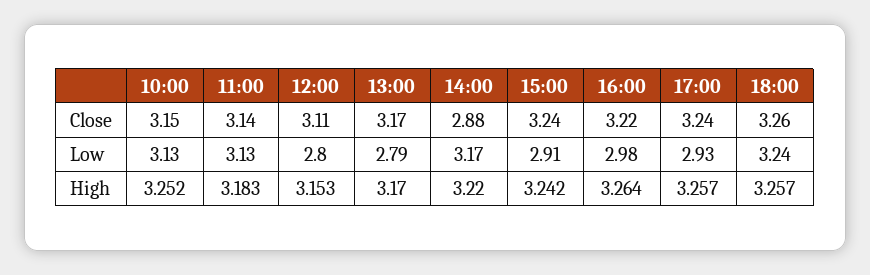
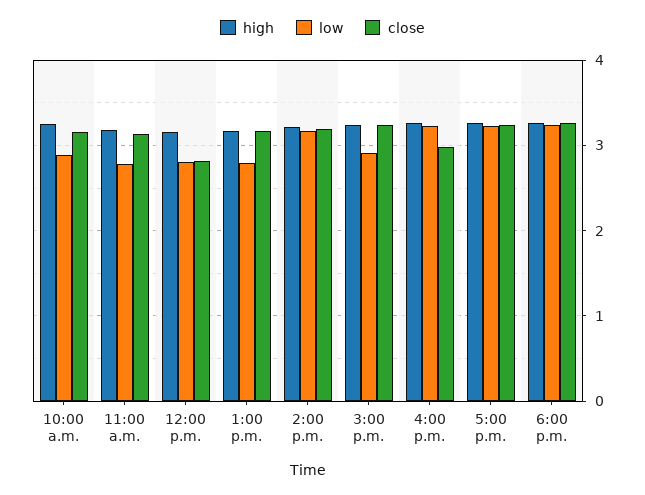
Close, 12:00: 3.11 -> 2.8
Close, 14:00: 2.88 -> 3.2
Close, 16:00: 3.22 -> 3
Low, 10:00: 3.13 -> 2.9
Low, 11:00: 3.13 -> 2.8
Low, 16:00: 2.98 -> 3.2
Low, 17:00: 2.93 -> 3.2

